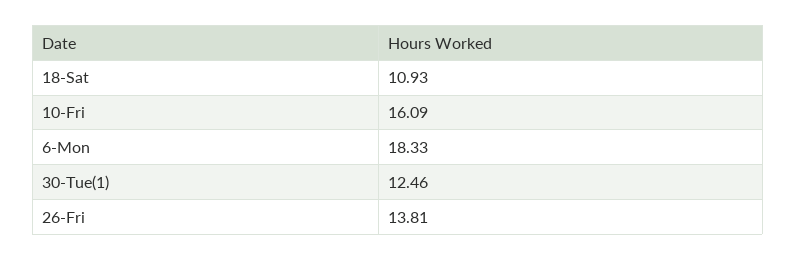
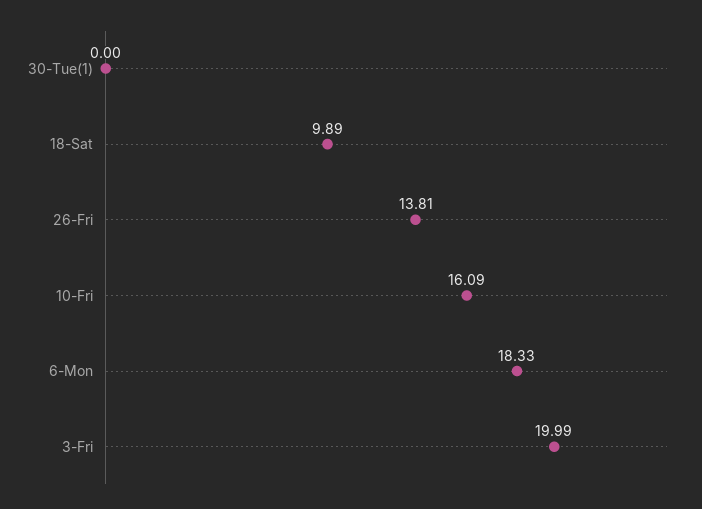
18-Sat: 10.93 -> 9.89
30-Tue(1): 12.46 -> 0
3-Fri: none -> 19.99

